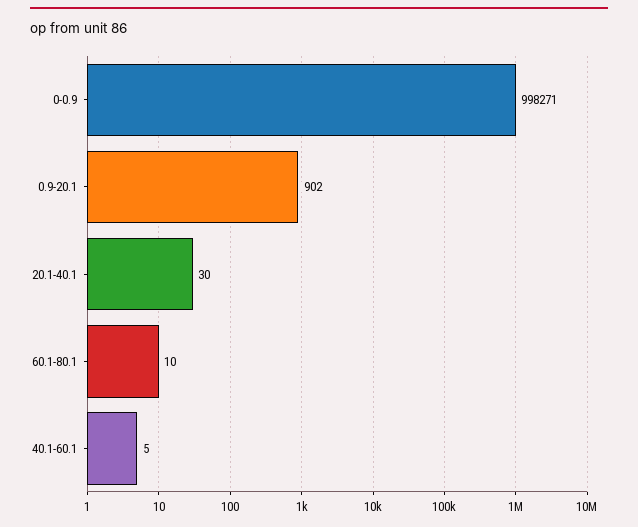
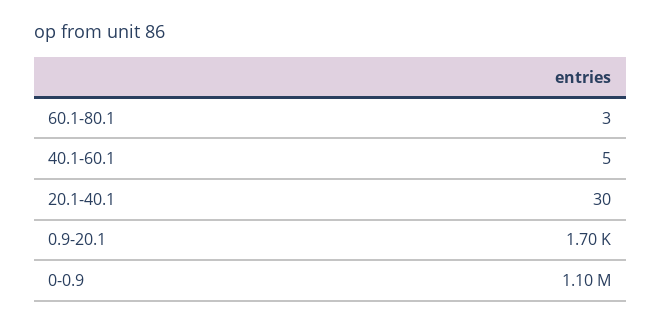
0-0.9: 998271 -> 1100000
0.9-20.1: 902 -> 1700
60.1-80.1: 10 -> 3

